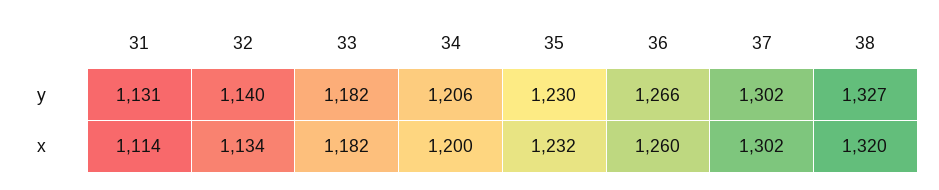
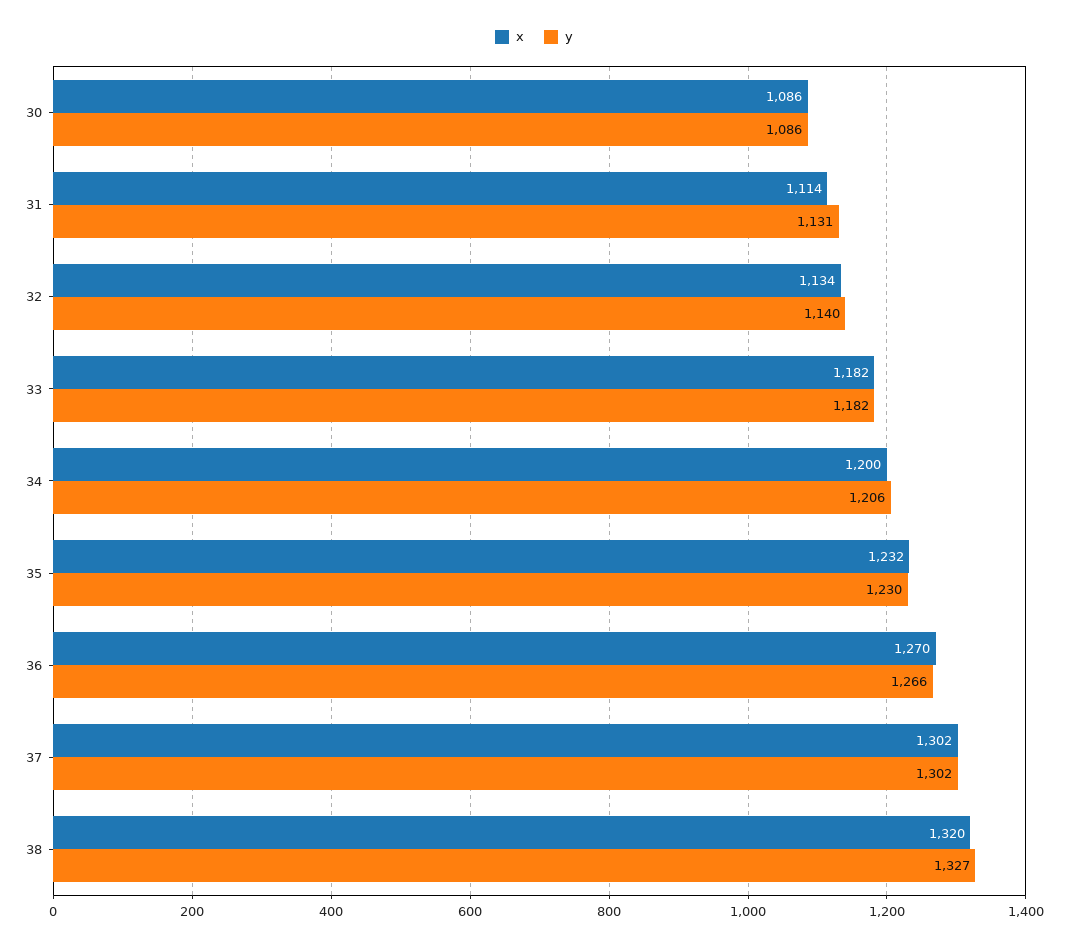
x, 36: 1260 -> 1270
x, 30: none -> 1086
y, 30: none -> 1086

